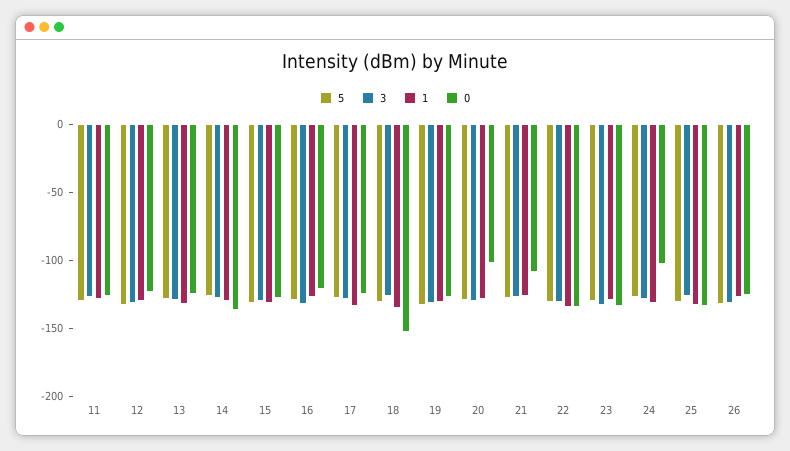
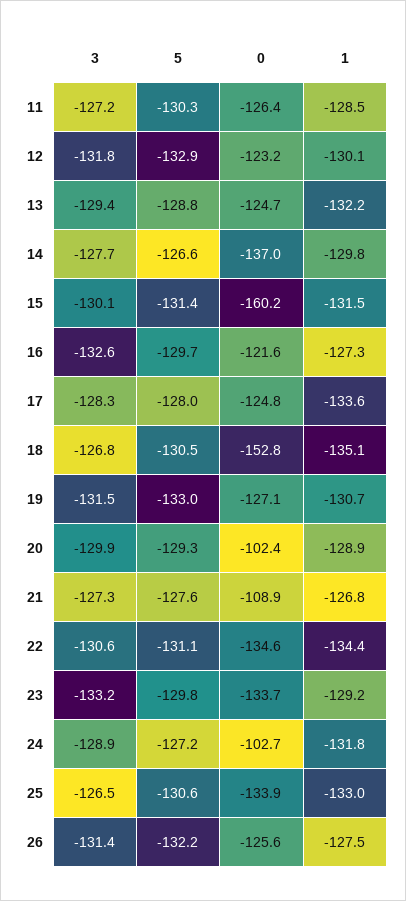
0, 15: -130 -> -160.2

